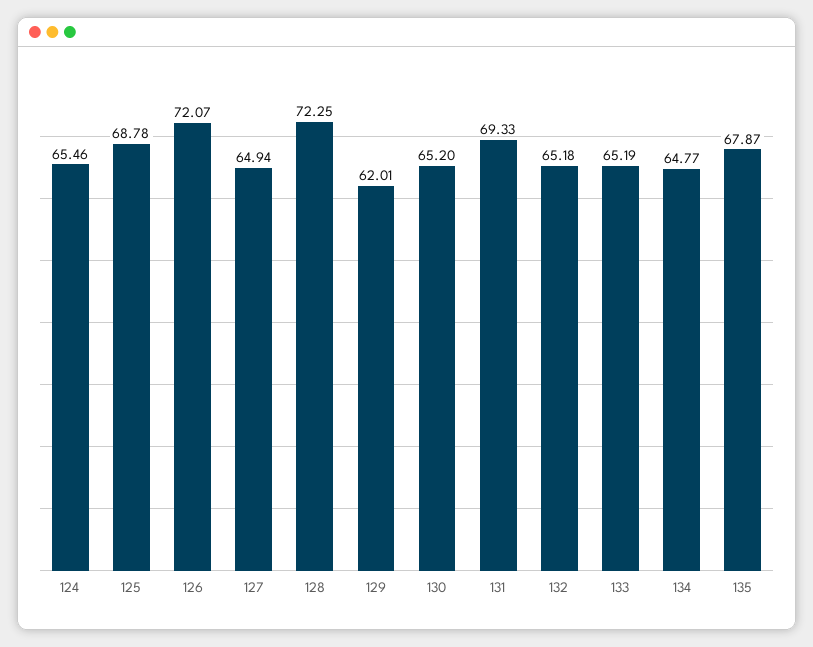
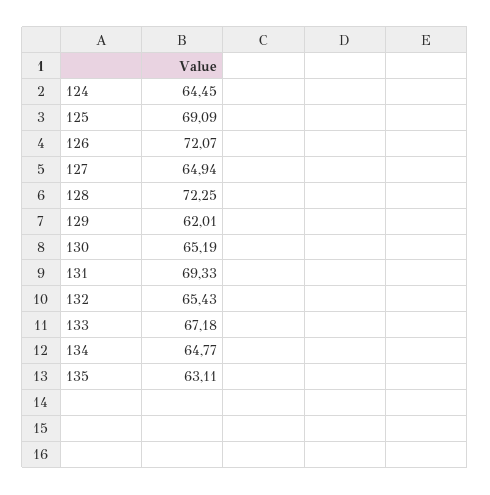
124: 65.46 -> 64.45
125: 68.78 -> 69.09
130: 65.2 -> 65.19
132: 65.18 -> 65.43
133: 65.19 -> 67.18
135: 67.87 -> 63.11

